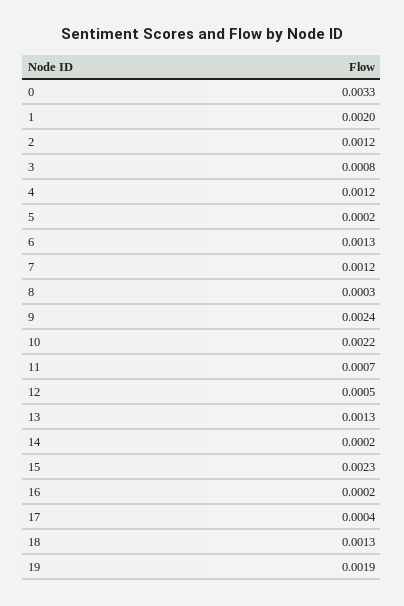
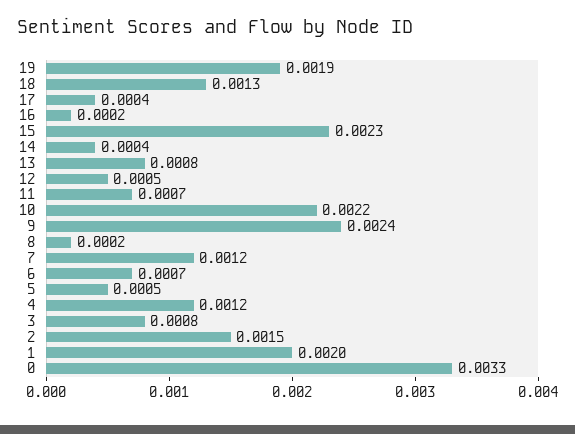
2: 0.0012 -> 0.0015
5: 0.0002 -> 0.0005
6: 0.0013 -> 0.0007
8: 0.0003 -> 0.0002
13: 0.0013 -> 0.0008
14: 0.0002 -> 0.0004

